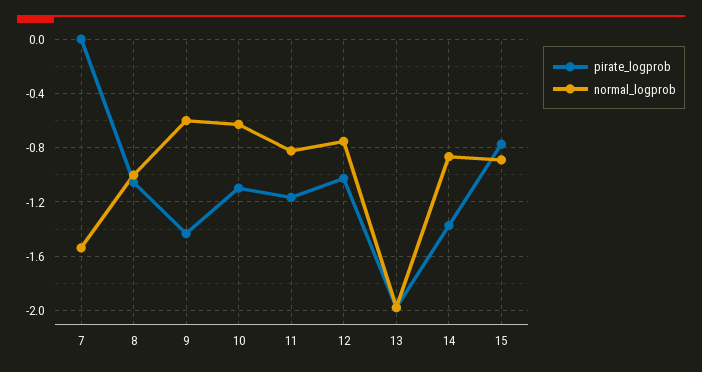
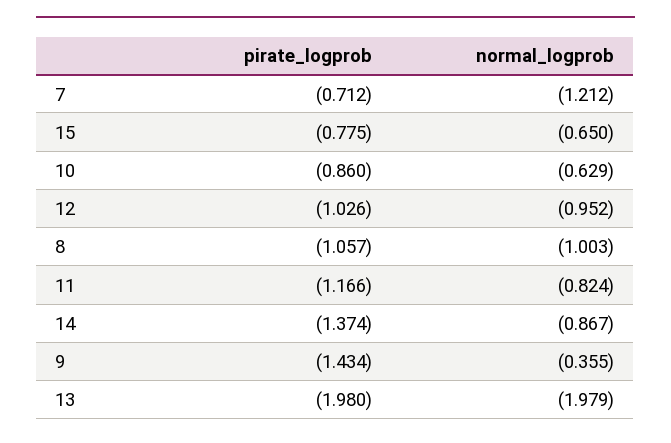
pirate_logprob, 7: 0 -> -0.712
normal_logprob, 7: -1.55 -> -1.212
normal_logprob, 9: -0.6 -> -0.355
pirate_logprob, 10: -1.1 -> -0.86
normal_logprob, 12: -0.75 -> -0.952
normal_logprob, 15: -0.9 -> -0.65

